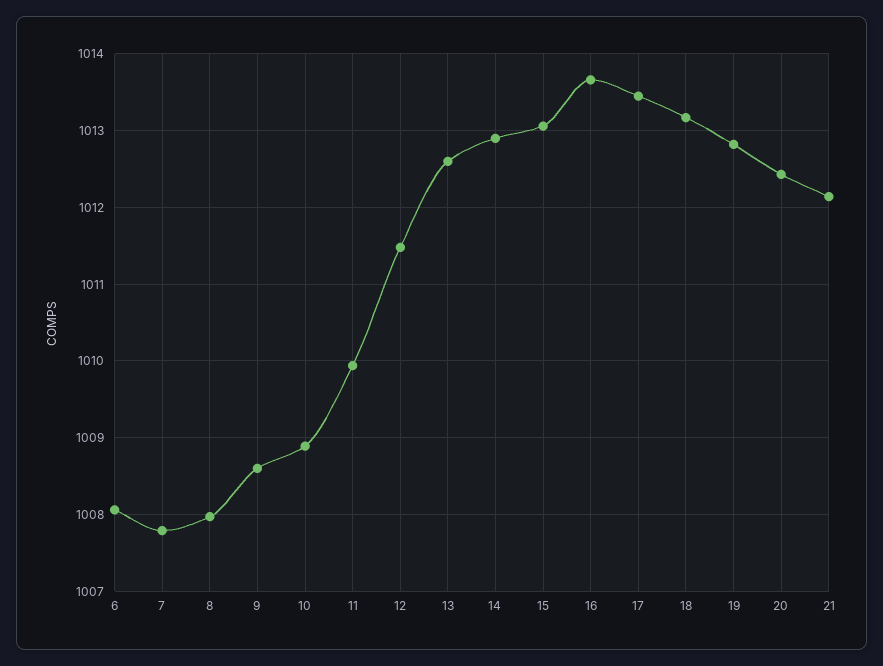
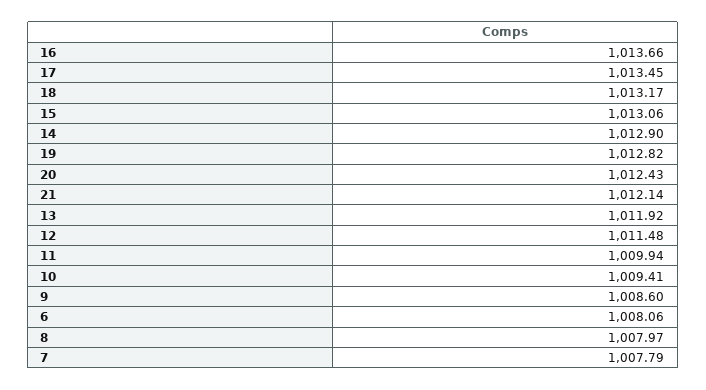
10: 1008.9 -> 1009.41
13: 1012.6 -> 1011.92

